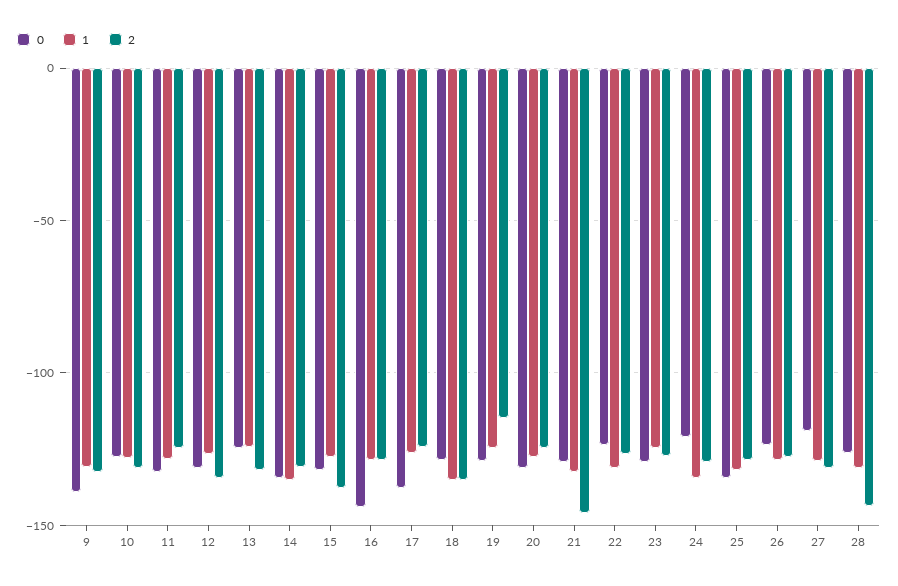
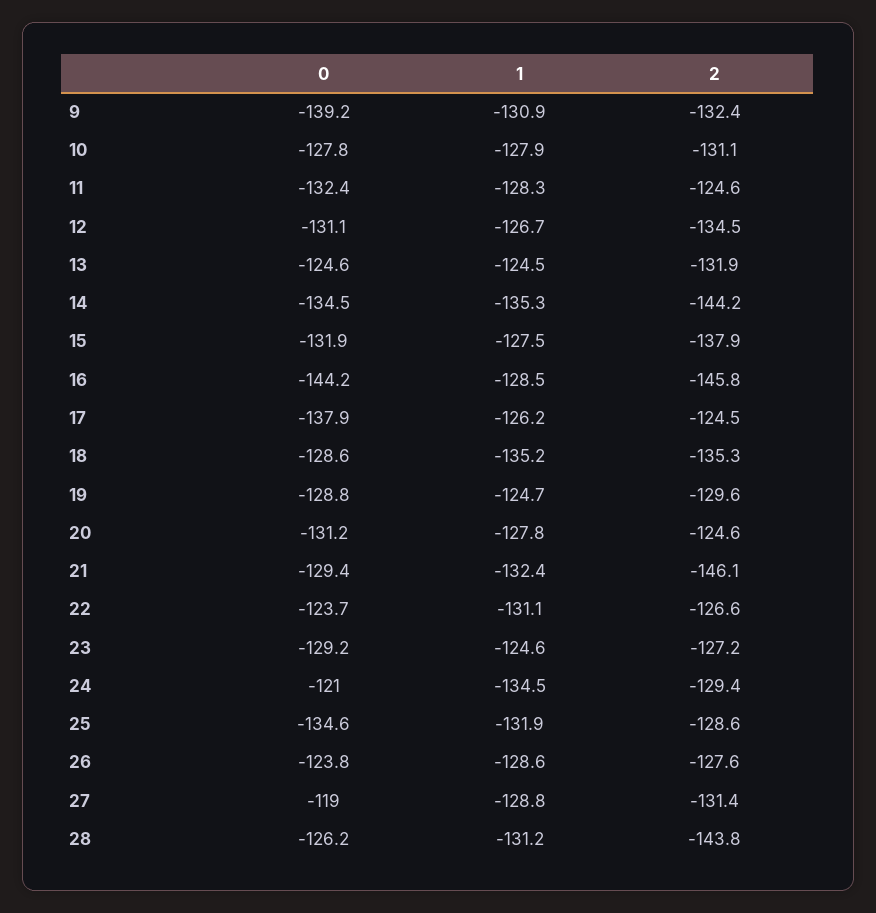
2, 14: -130 -> -144.2
2, 16: -130 -> -145.8
2, 19: -115 -> -129.6

